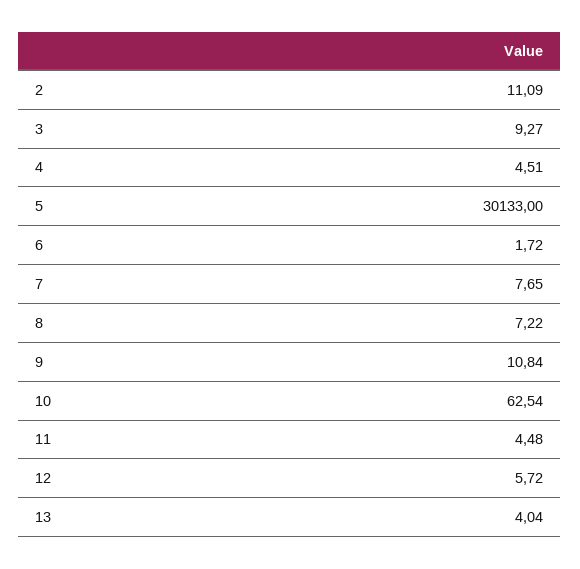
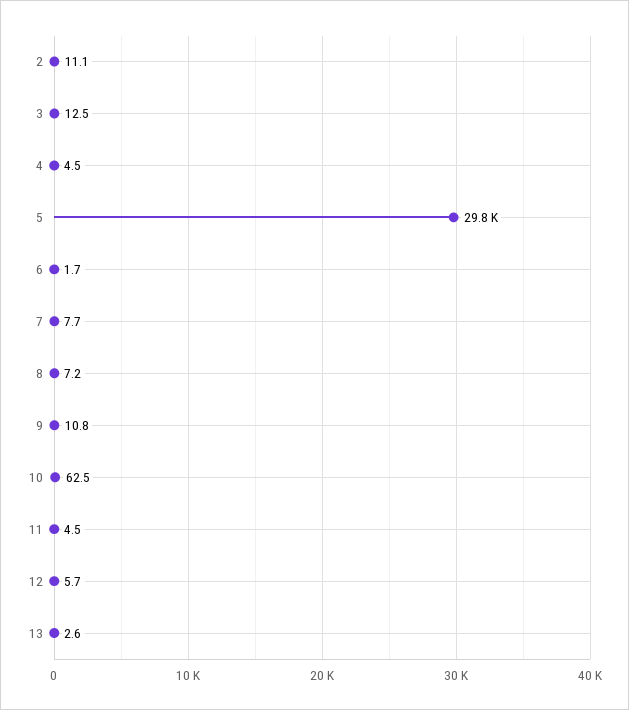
3: 9.27 -> 12.5
5: 30133 -> 29800
13: 4.04 -> 2.6

